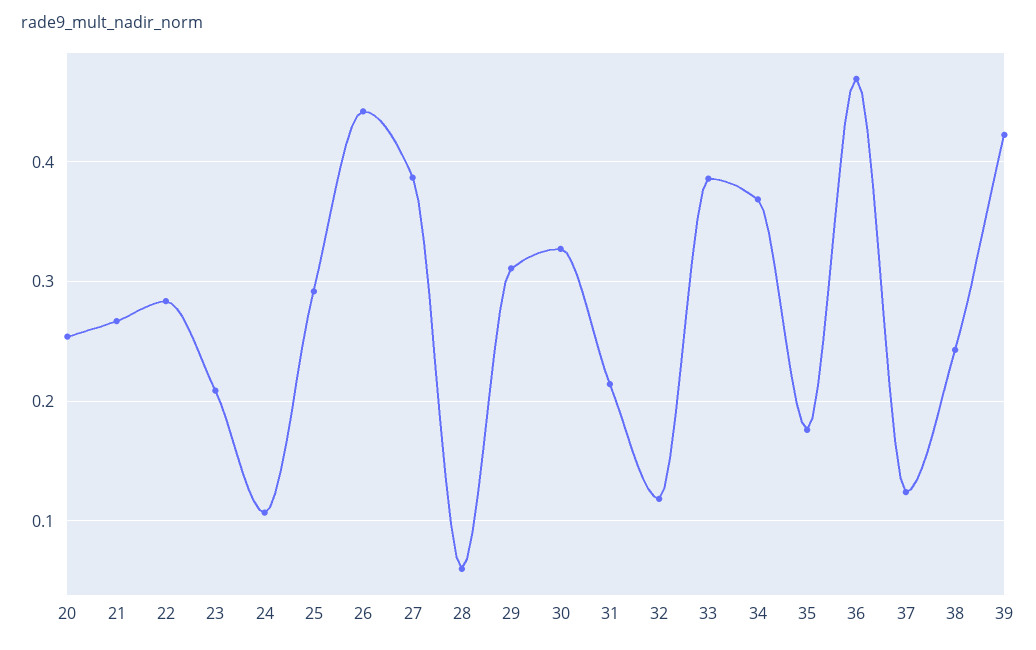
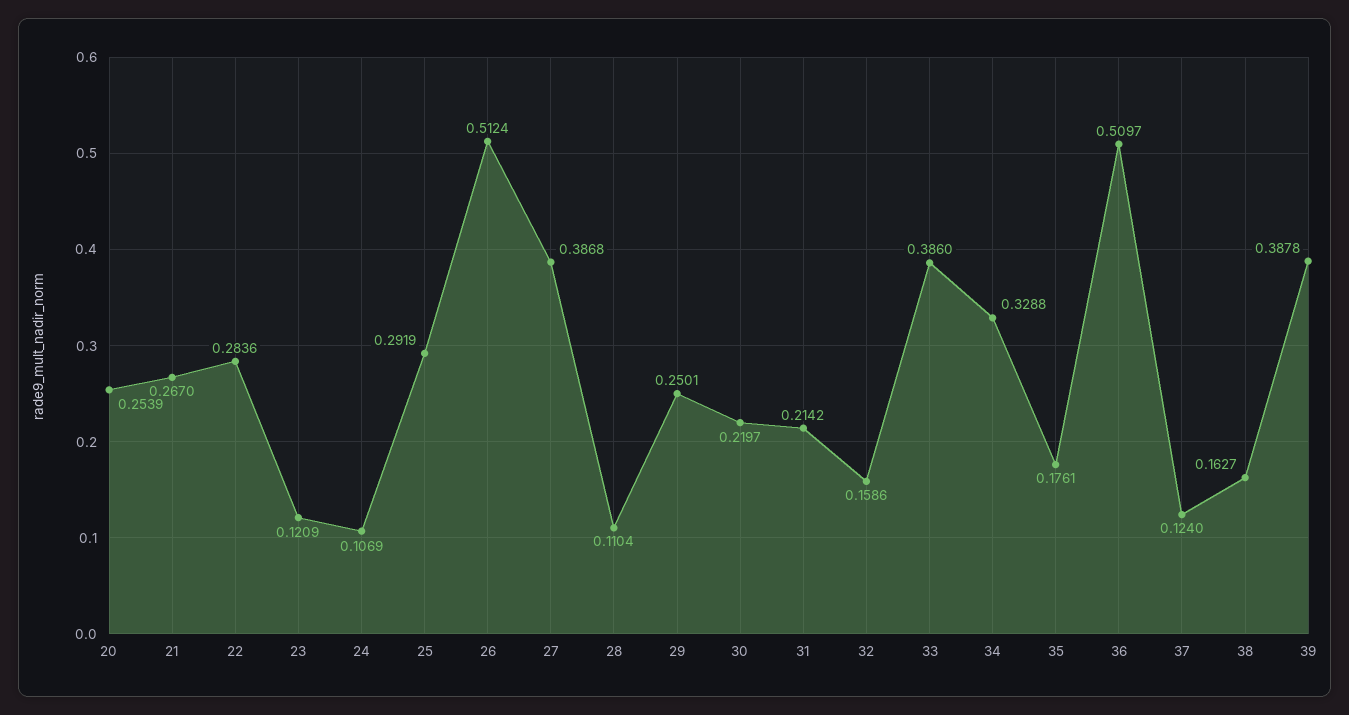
23: 0.21 -> 0.1209
26: 0.44 -> 0.5124
28: 0.06 -> 0.1104
29: 0.31 -> 0.2501
30: 0.33 -> 0.2197
32: 0.12 -> 0.1586
34: 0.37 -> 0.3288
36: 0.47 -> 0.5097
38: 0.24 -> 0.1627
39: 0.42 -> 0.3878

